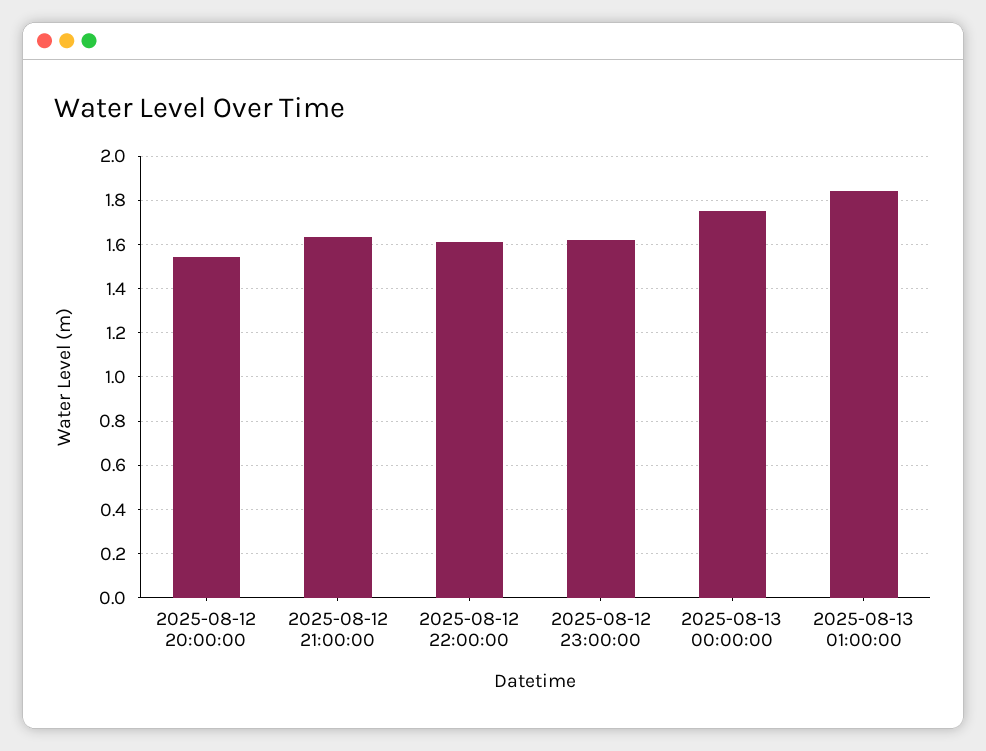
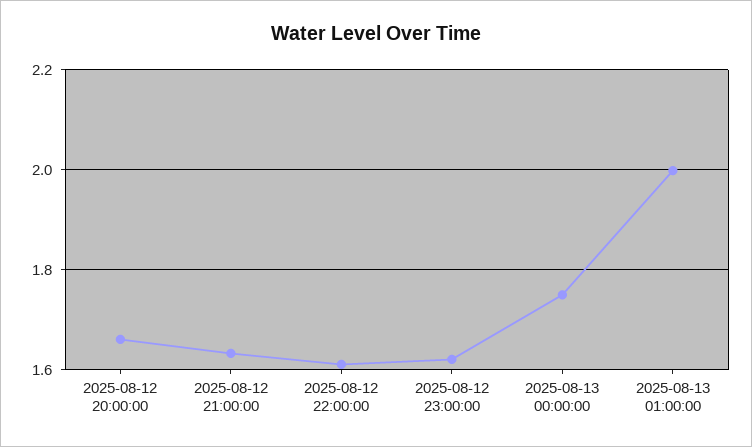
2025-08-12 20:00:00: 1.55 -> 1.66
2025-08-13 01:00:00: 1.85 -> 2

